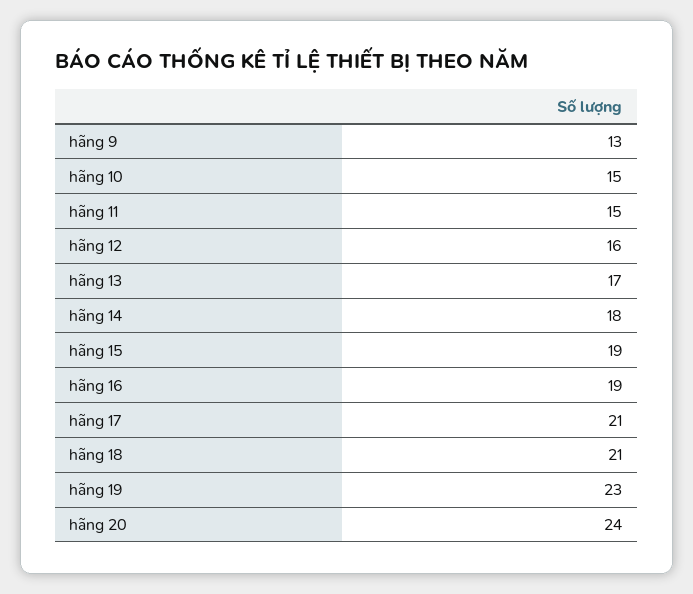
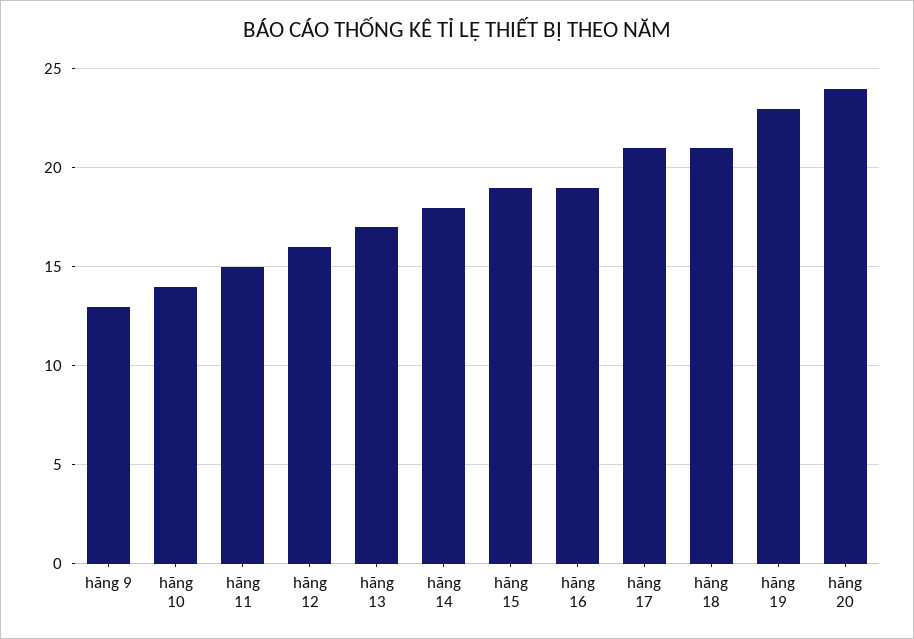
hãng 10: 15 -> 14

